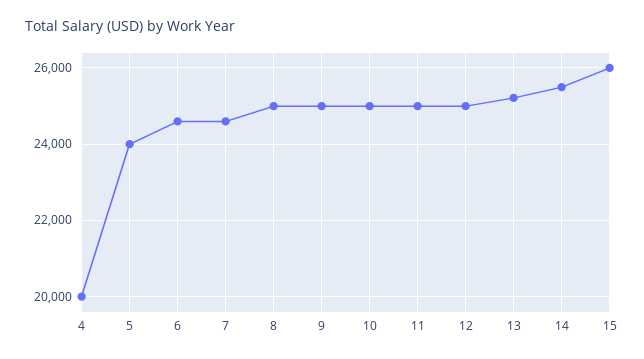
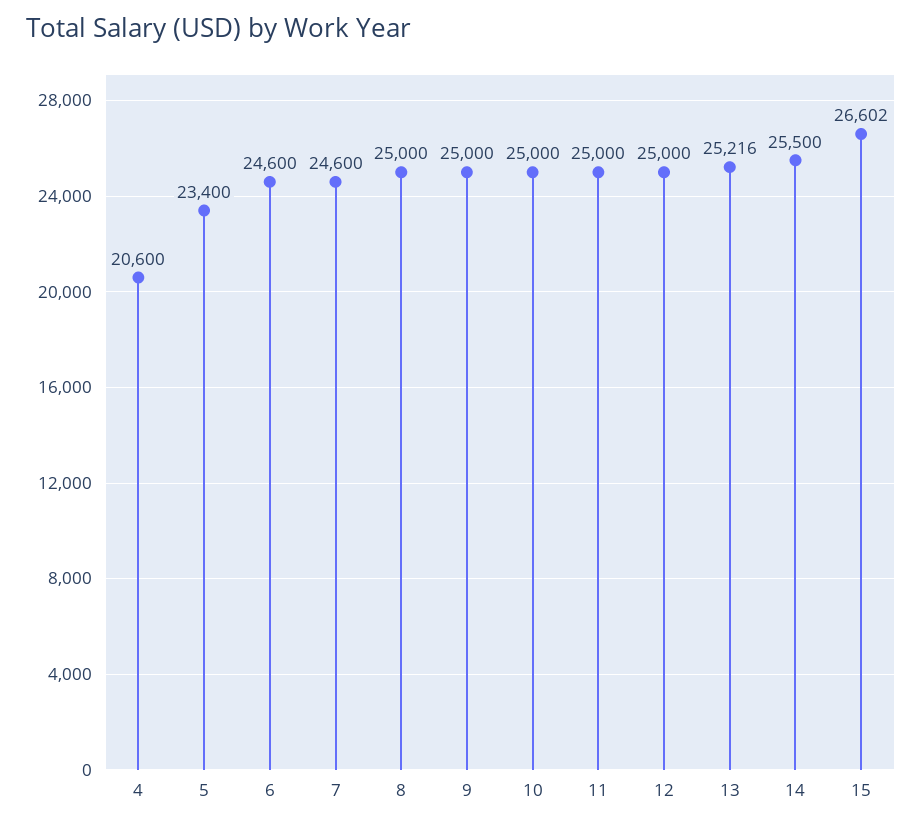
4: 20000 -> 20600
5: 24000 -> 23400
15: 26000 -> 26602

